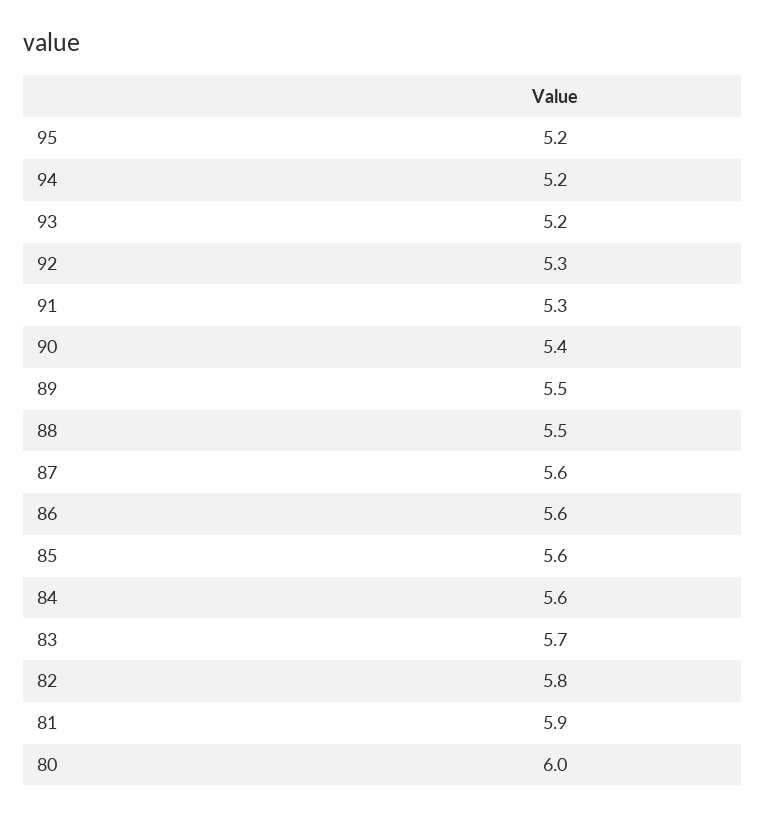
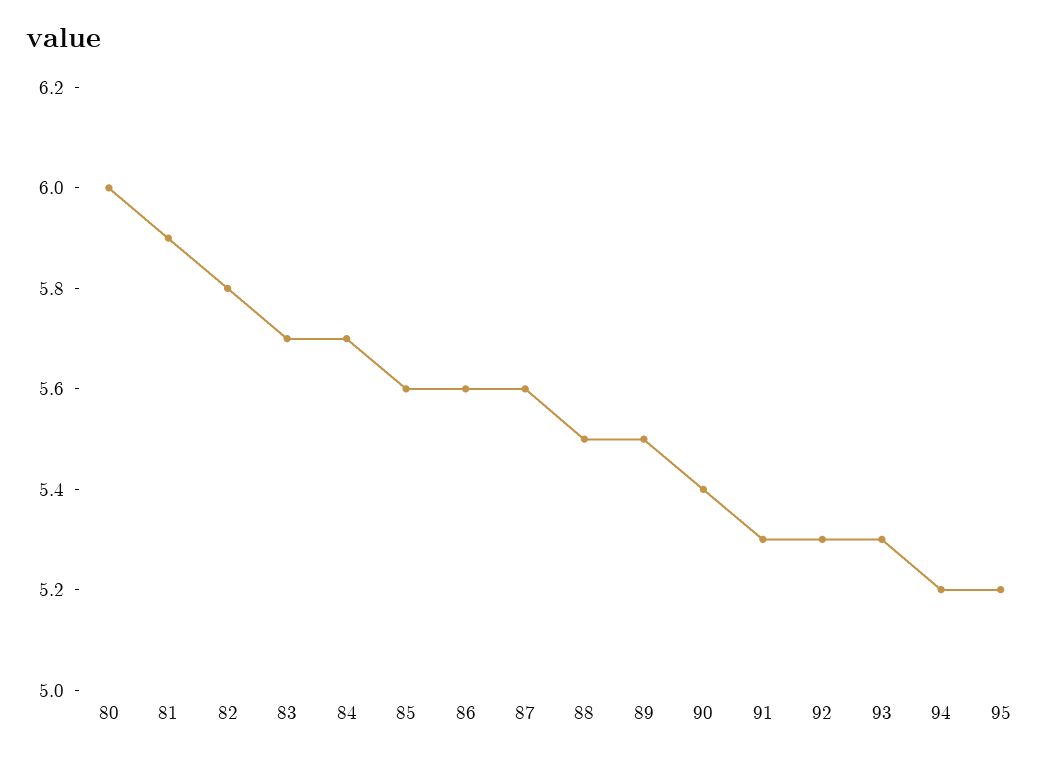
93: 5.2 -> 5.3
84: 5.6 -> 5.7

